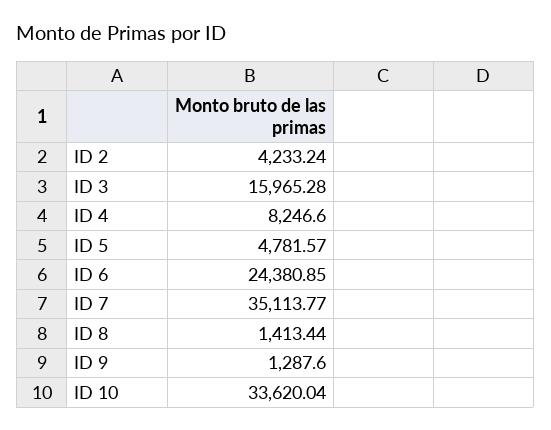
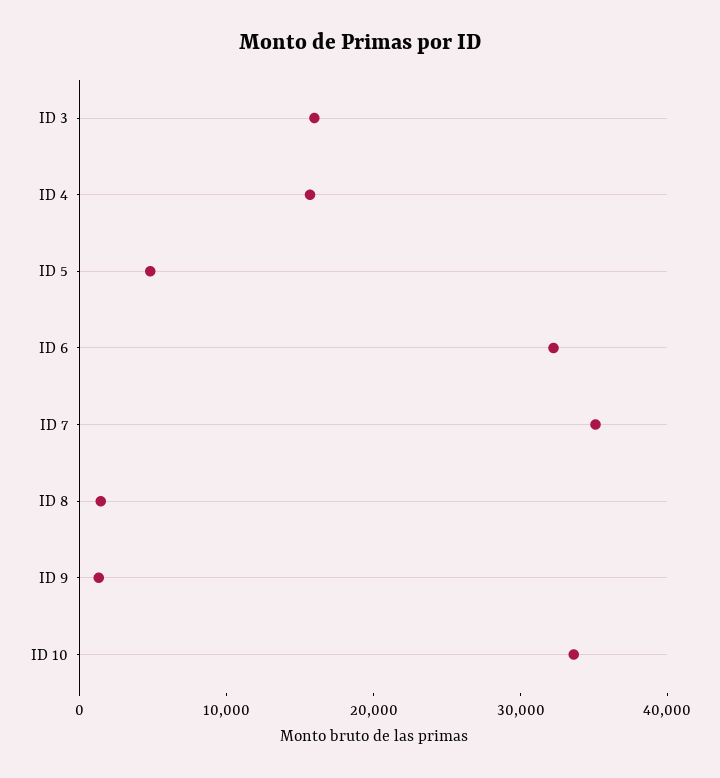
ID 2: 4233.24 -> none
ID 4: 8246.6 -> 16000
ID 6: 24380.85 -> 32000

